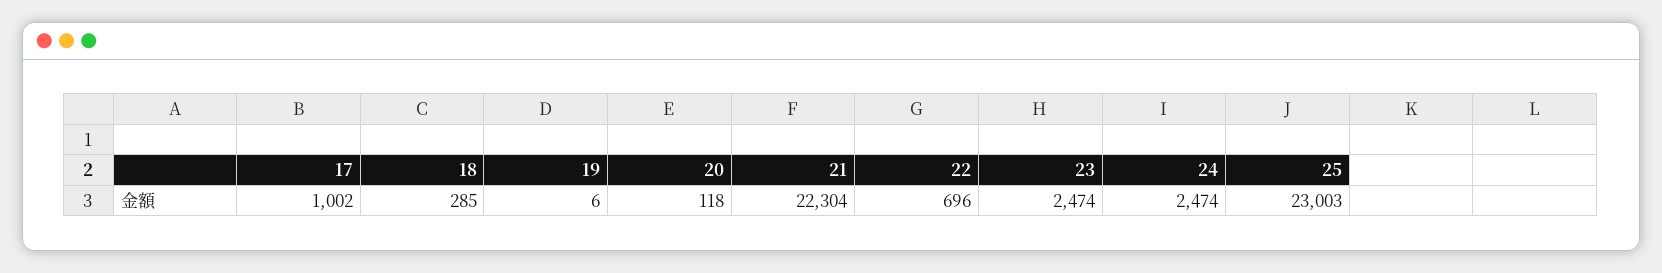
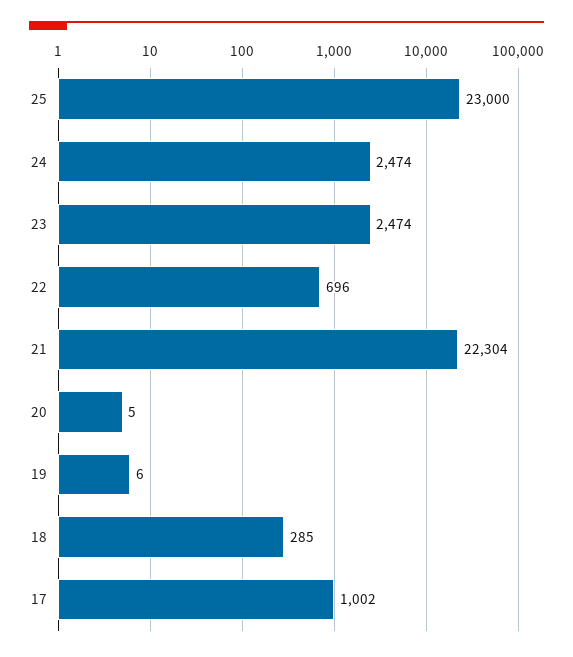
20: 118 -> 5
25: 23003 -> 23000

